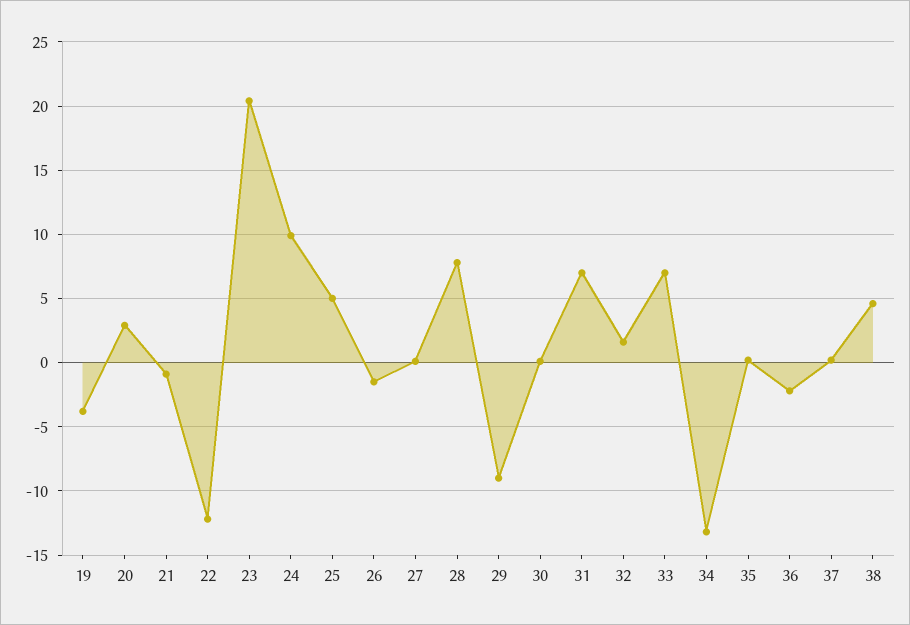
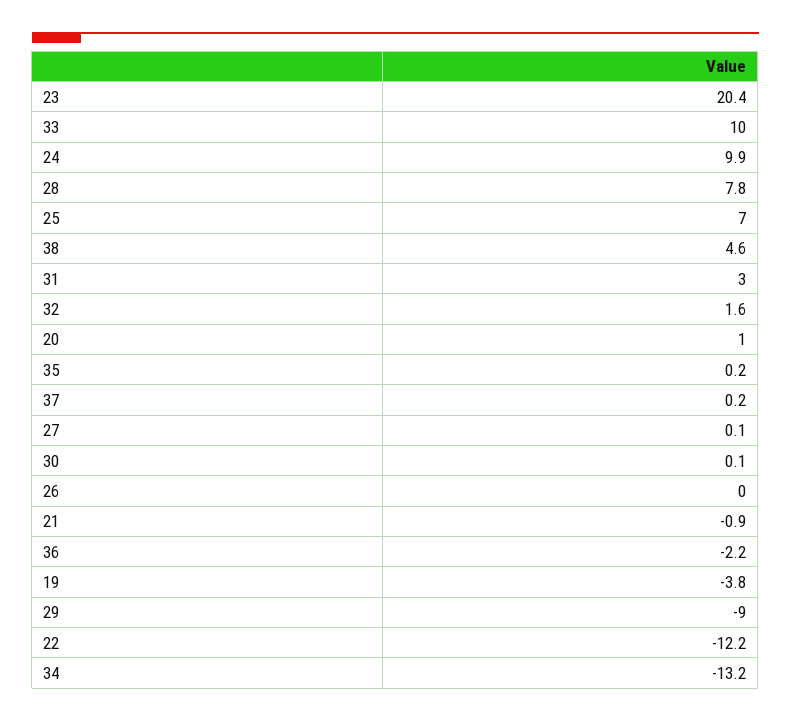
20: 3 -> 1
25: 5 -> 7
26: -1.5 -> 0
31: 7 -> 3
33: 7 -> 10

